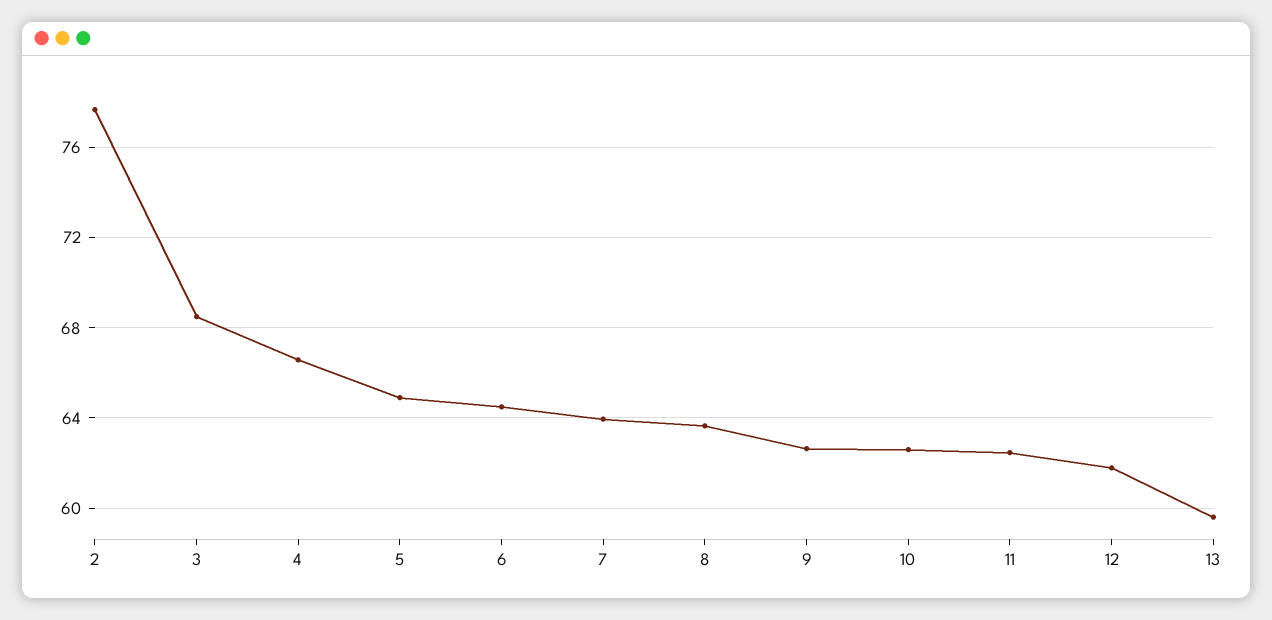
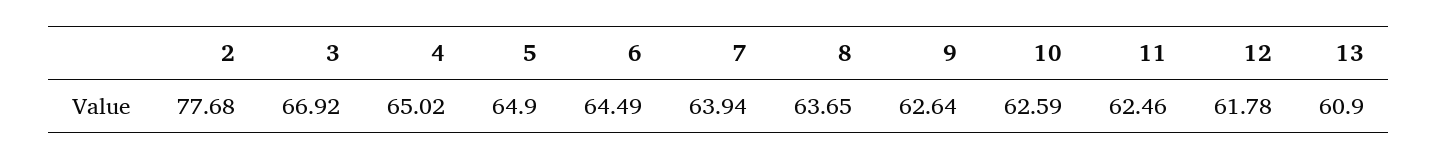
3: 68.5 -> 66.92
4: 66.5 -> 65.02
13: 59.5 -> 60.9

